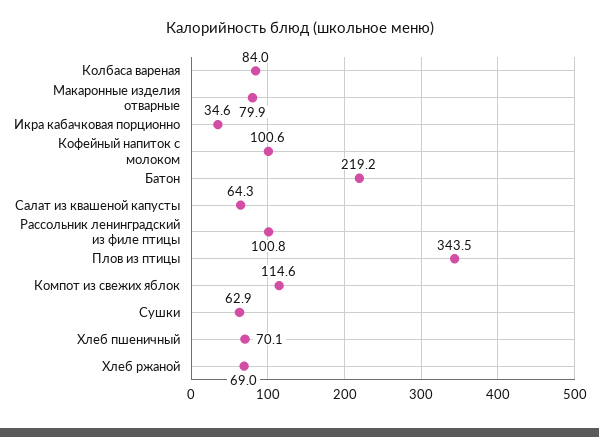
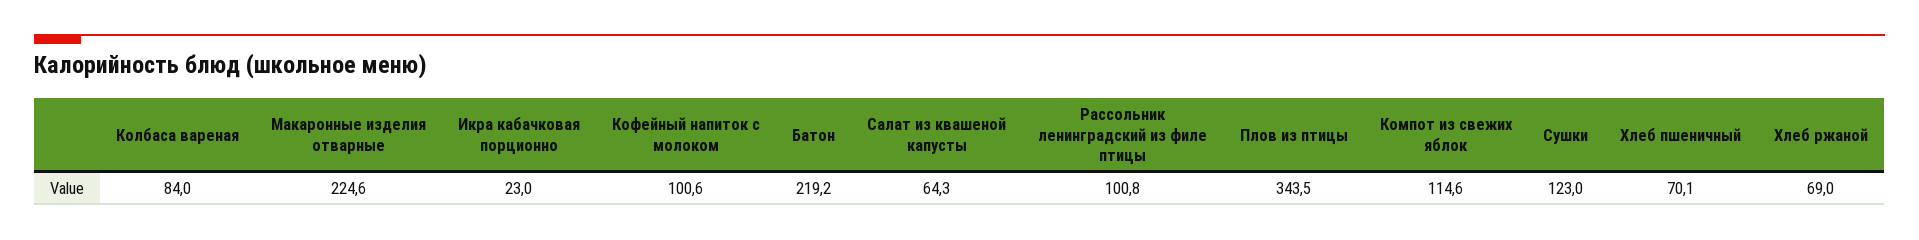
Макаронные изделия отварные: 79.9 -> 224.6
Икра кабачковая порционно: 34.6 -> 23
Сушки: 62.9 -> 123

